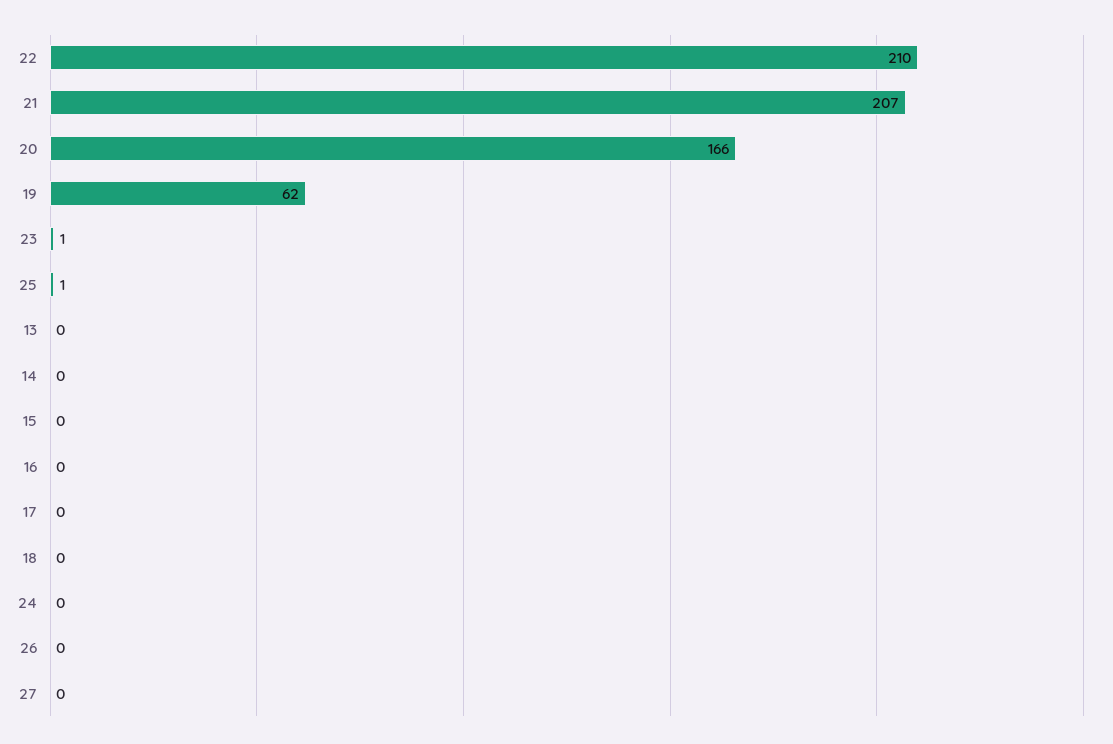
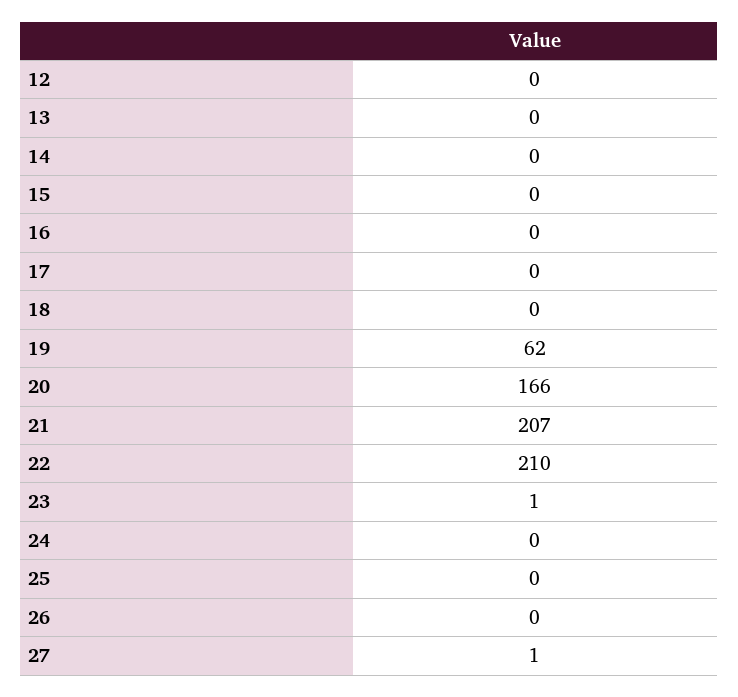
25: 1 -> 0
27: 0 -> 1
12: none -> 0

